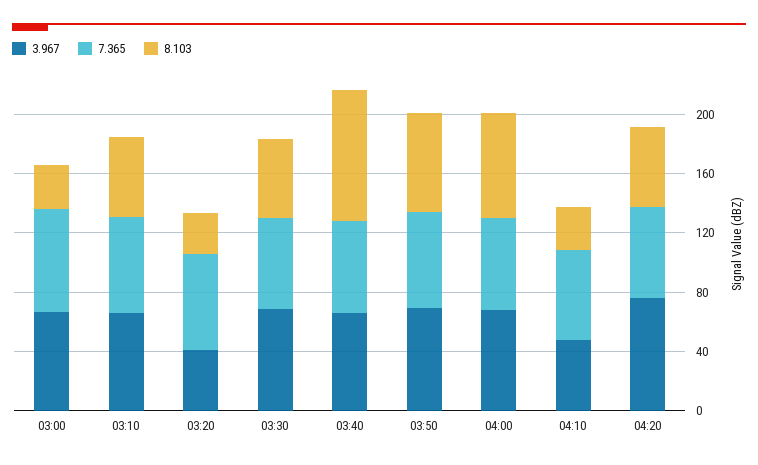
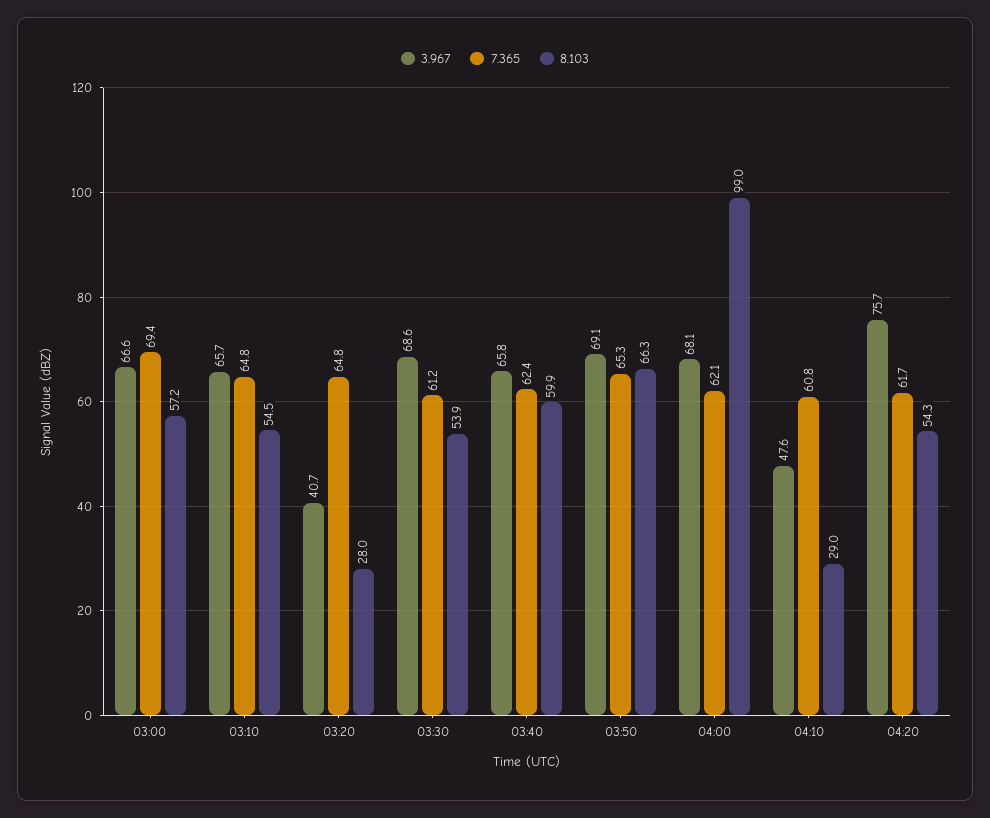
8.103, 03:00: 30 -> 57.2
8.103, 03:40: 90 -> 59.9
8.103, 04:00: 70 -> 99

